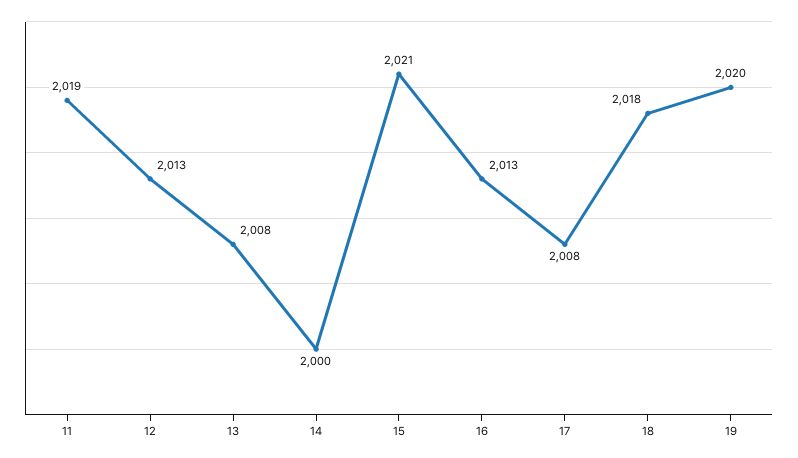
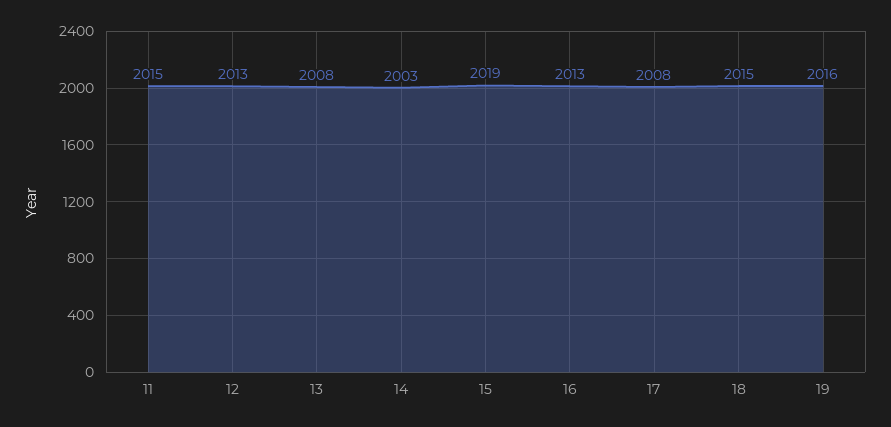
11: 2019 -> 2015
14: 2000 -> 2003
15: 2021 -> 2019
18: 2018 -> 2015
19: 2020 -> 2016

